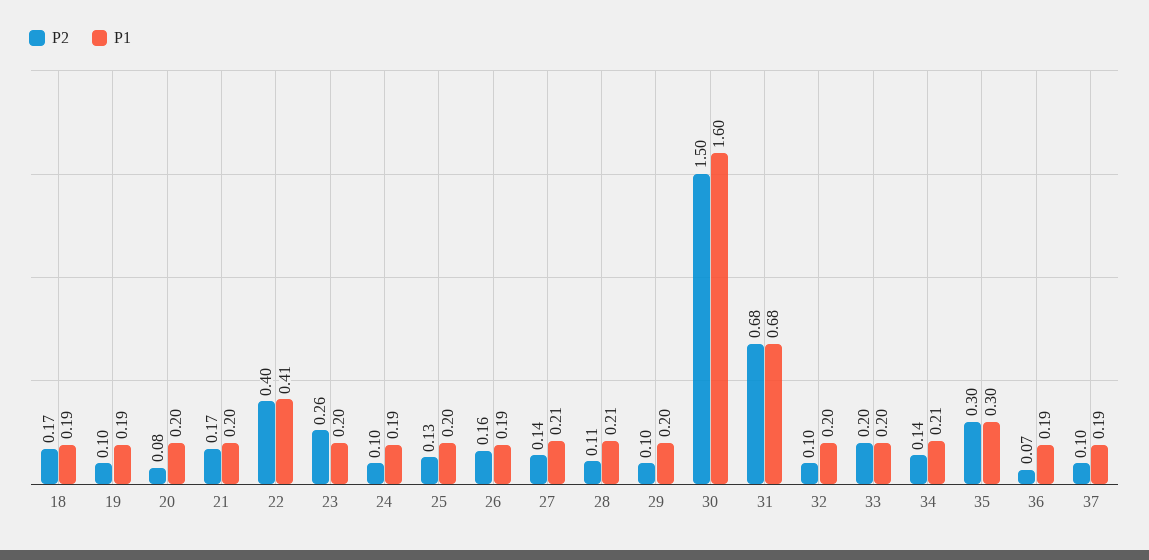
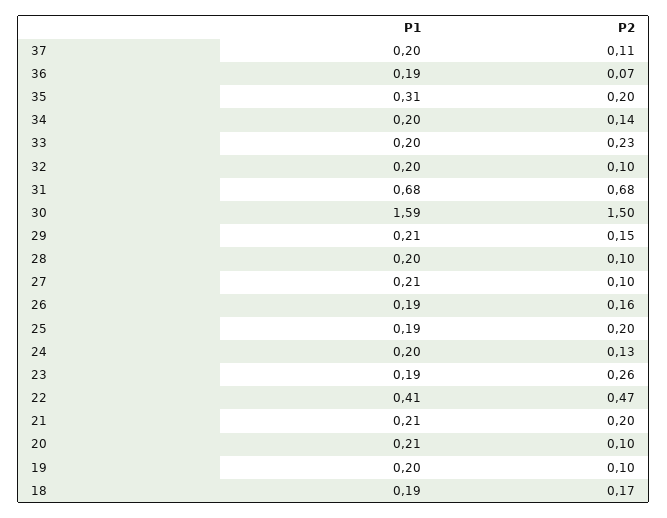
P1, 19: 0.19 -> 0.2
P2, 20: 0.08 -> 0.1
P1, 20: 0.2 -> 0.21
P2, 21: 0.17 -> 0.2
P1, 21: 0.2 -> 0.21
P2, 22: 0.4 -> 0.47
P1, 23: 0.2 -> 0.19
P2, 24: 0.1 -> 0.13
P1, 24: 0.19 -> 0.2
P2, 25: 0.13 -> 0.2
P1, 25: 0.2 -> 0.19
P2, 27: 0.14 -> 0.1
P2, 28: 0.11 -> 0.1
P1, 28: 0.21 -> 0.2
P2, 29: 0.1 -> 0.15
P1, 29: 0.2 -> 0.21
P1, 30: 1.6 -> 1.59
P2, 33: 0.2 -> 0.23
P1, 34: 0.21 -> 0.2
P2, 35: 0.3 -> 0.2
P1, 35: 0.3 -> 0.31
P2, 37: 0.1 -> 0.11
P1, 37: 0.19 -> 0.2

